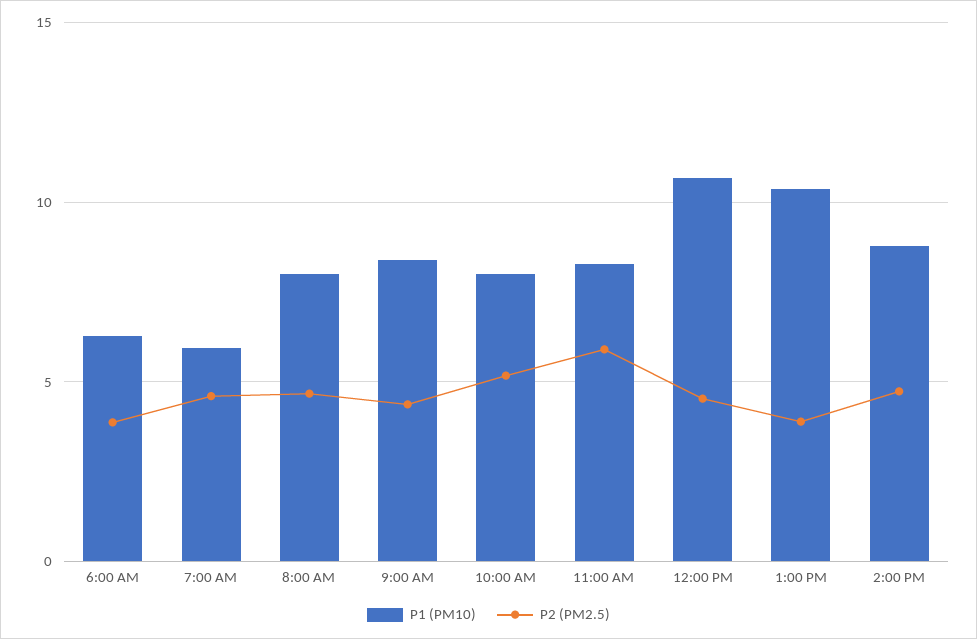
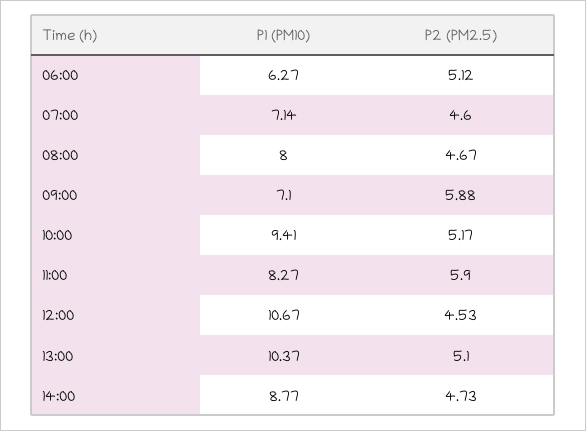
P2 (PM2.5), 6:00 AM: 4 -> 5.12
P1 (PM10), 7:00 AM: 6 -> 7.14
P1 (PM10), 9:00 AM: 8.5 -> 7.1
P2 (PM2.5), 9:00 AM: 4.5 -> 5.88
P1 (PM10), 10:00 AM: 8 -> 9.41
P2 (PM2.5), 1:00 PM: 4 -> 5.1

